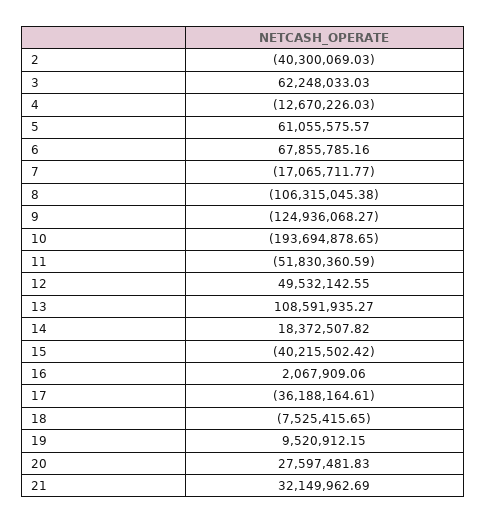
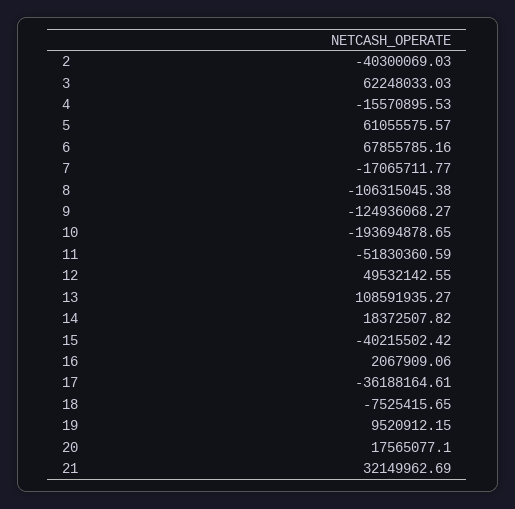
4: -12670226.03 -> -15570895.53
20: 27597481.83 -> 17565077.1

